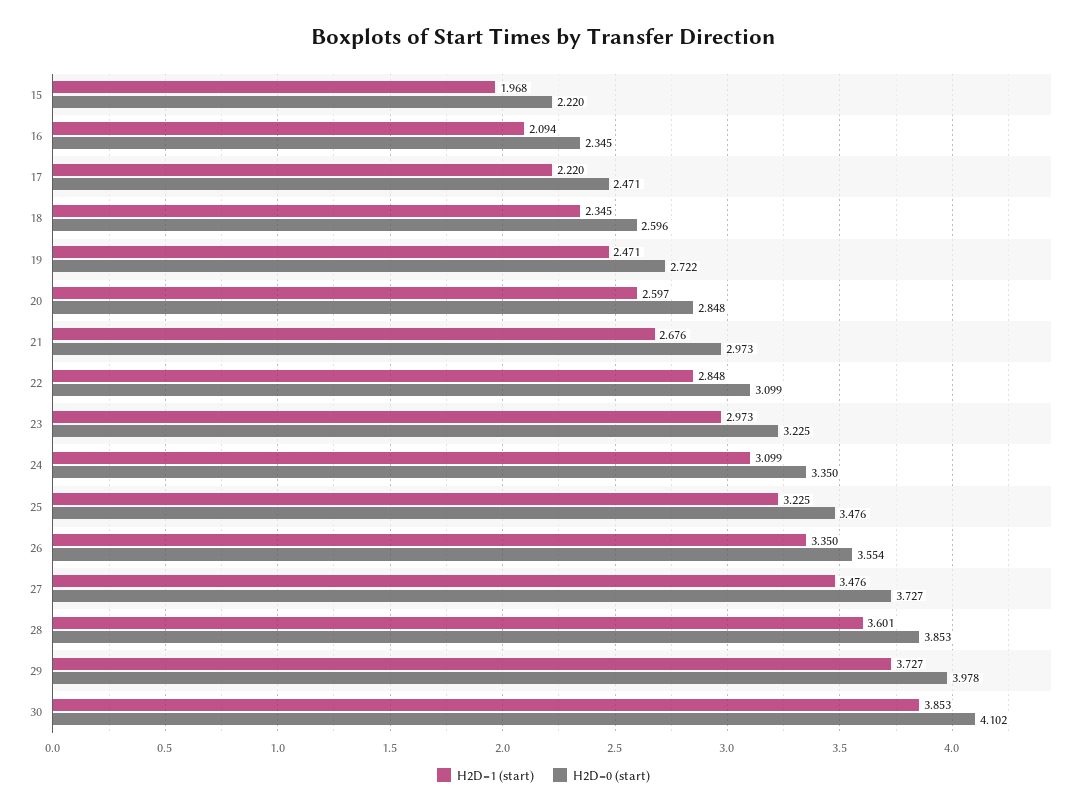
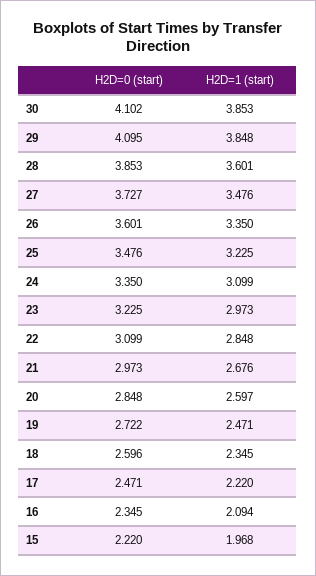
H2D=0 (start), 26: 3.554 -> 3.601
H2D=1 (start), 29: 3.727 -> 3.848
H2D=0 (start), 29: 3.978 -> 4.095

